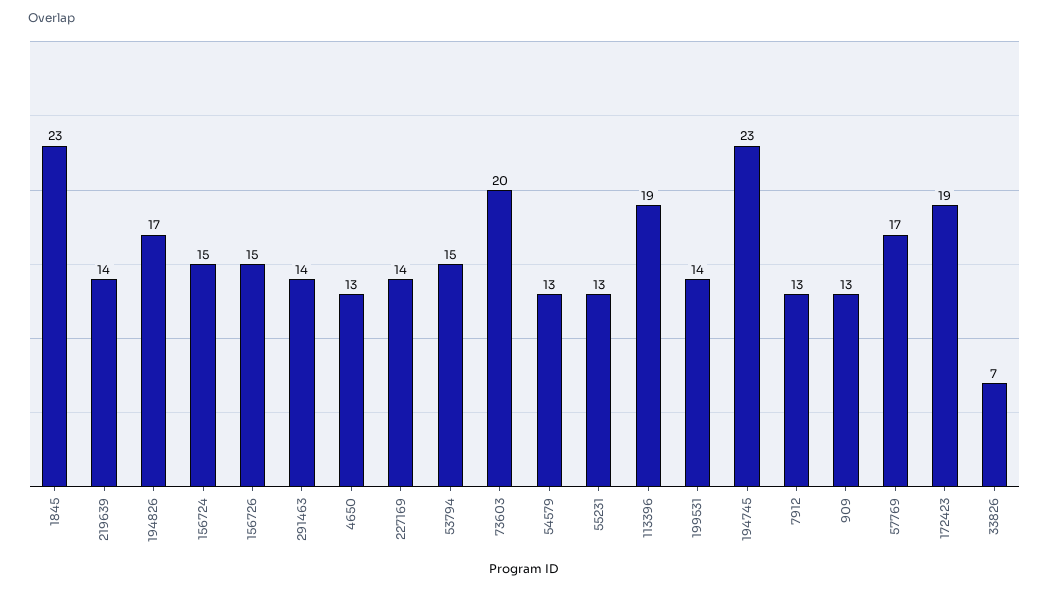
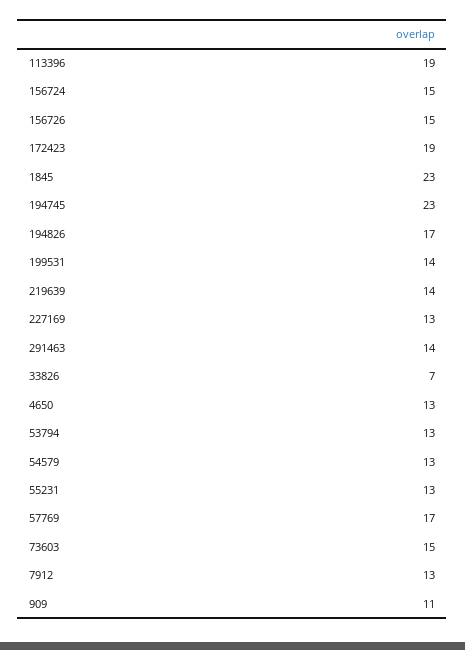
227169: 14 -> 13
53794: 15 -> 13
73603: 20 -> 15
909: 13 -> 11

